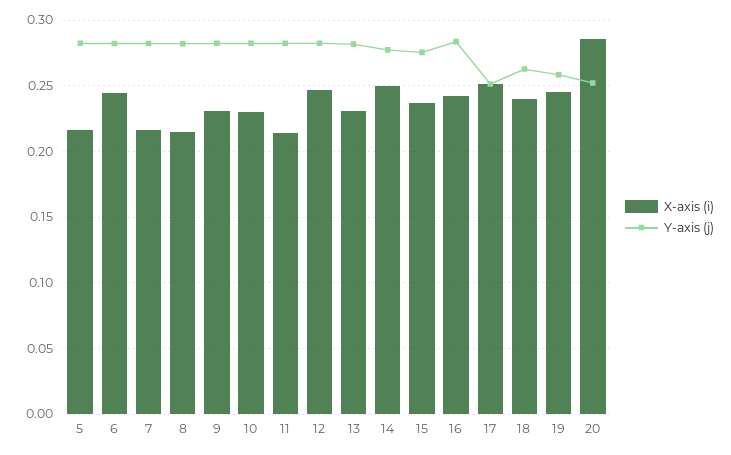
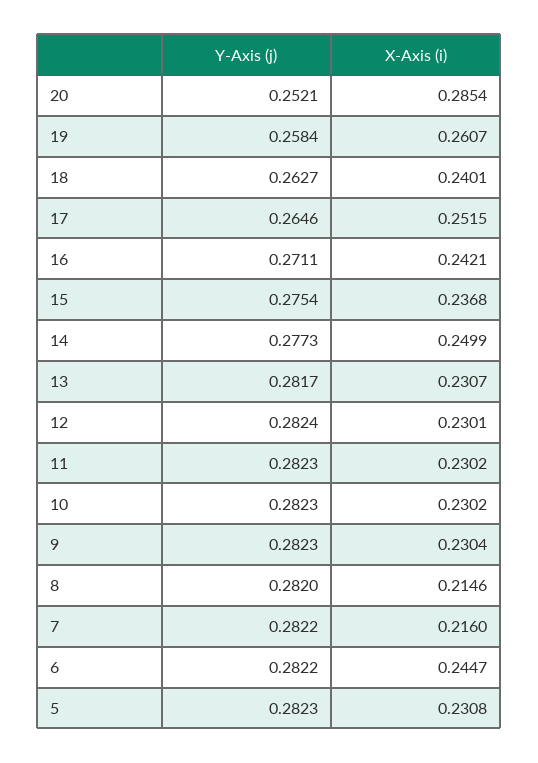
X-axis (i), 5: 0.215 -> 0.2308
X-axis (i), 11: 0.215 -> 0.2302
X-axis (i), 12: 0.245 -> 0.2301
Y-axis (j), 16: 0.285 -> 0.2711
Y-axis (j), 17: 0.25 -> 0.2646
X-axis (i), 19: 0.245 -> 0.2607

